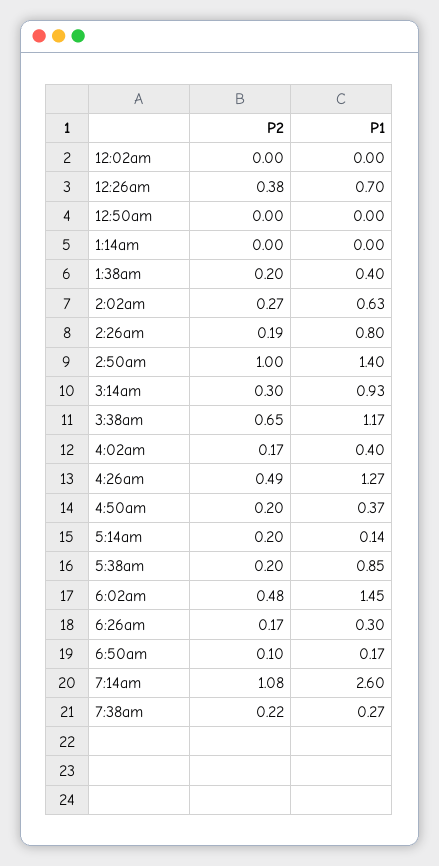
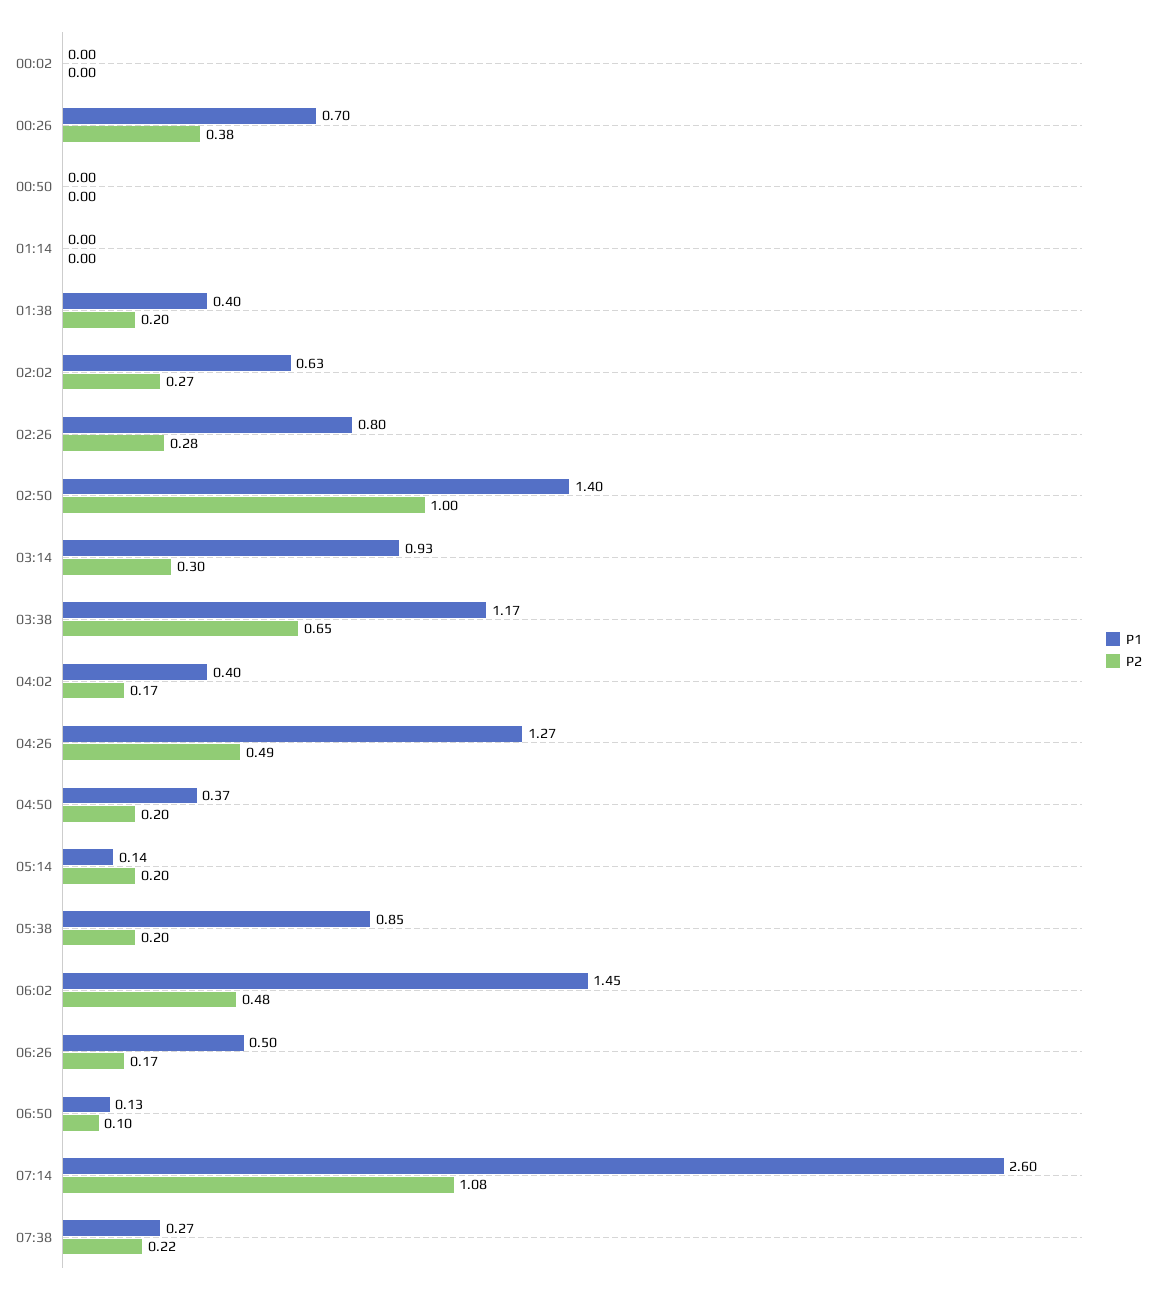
P2, 2:26am: 0.19 -> 0.28
P1, 6:26am: 0.3 -> 0.5
P1, 6:50am: 0.17 -> 0.13

